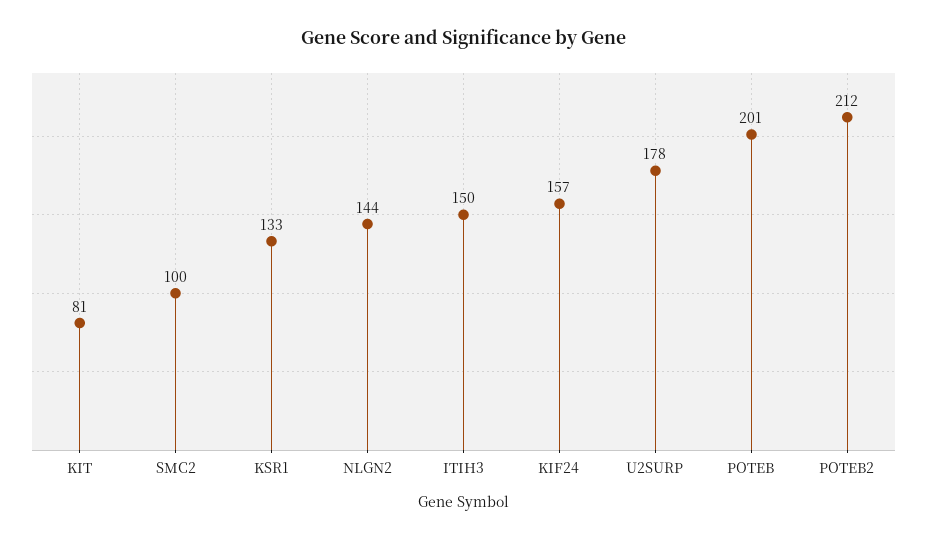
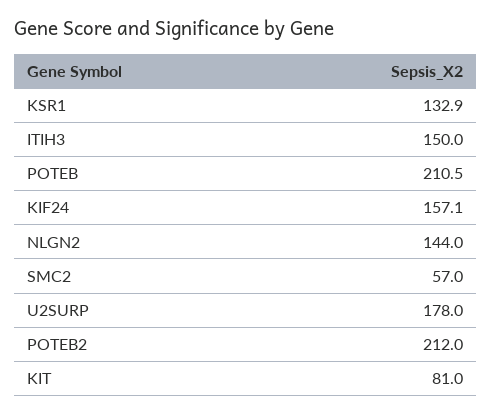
SMC2: 100 -> 57
POTEB: 201 -> 210.5

